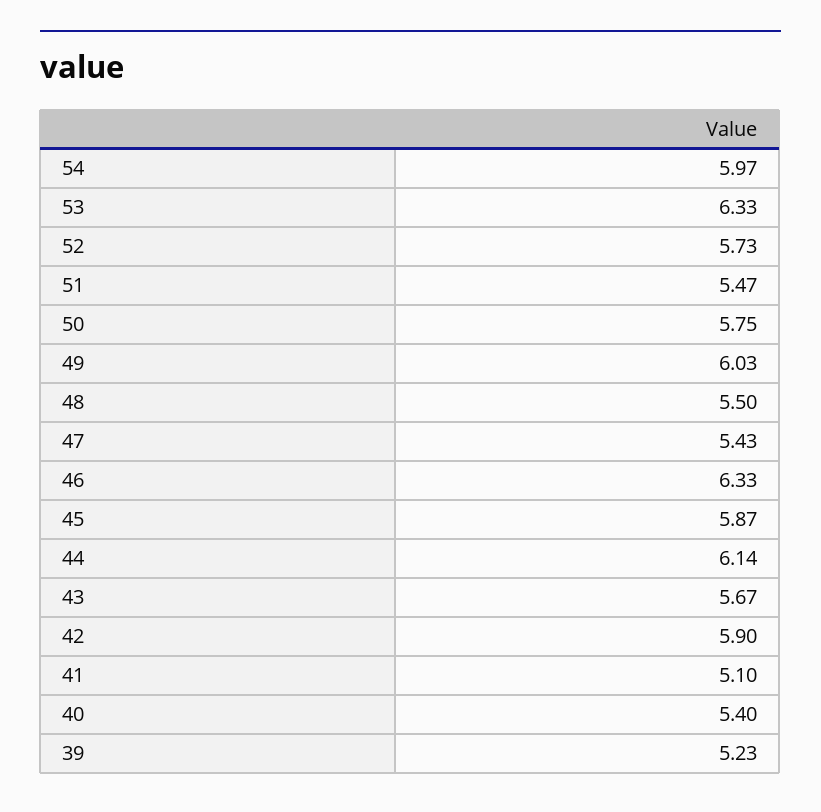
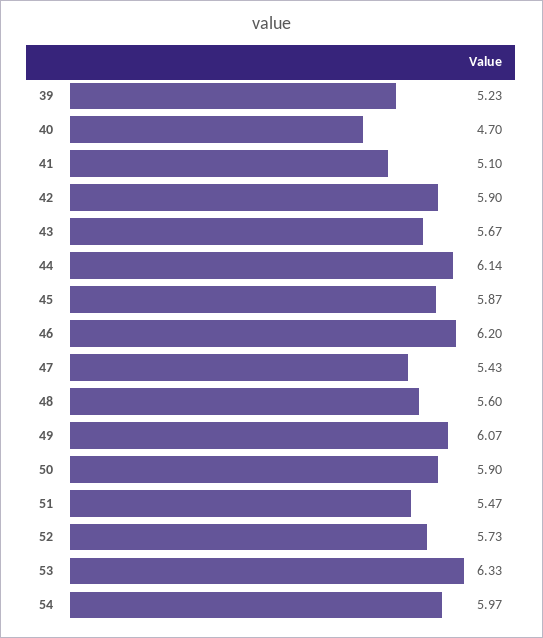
50: 5.75 -> 5.9
49: 6.03 -> 6.07
48: 5.5 -> 5.6
46: 6.33 -> 6.2
40: 5.4 -> 4.7

